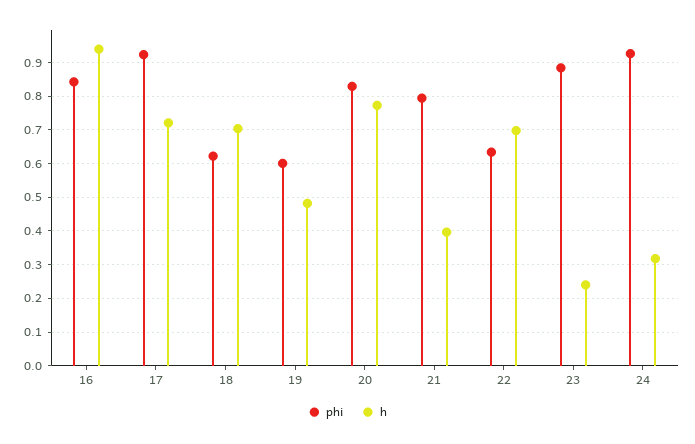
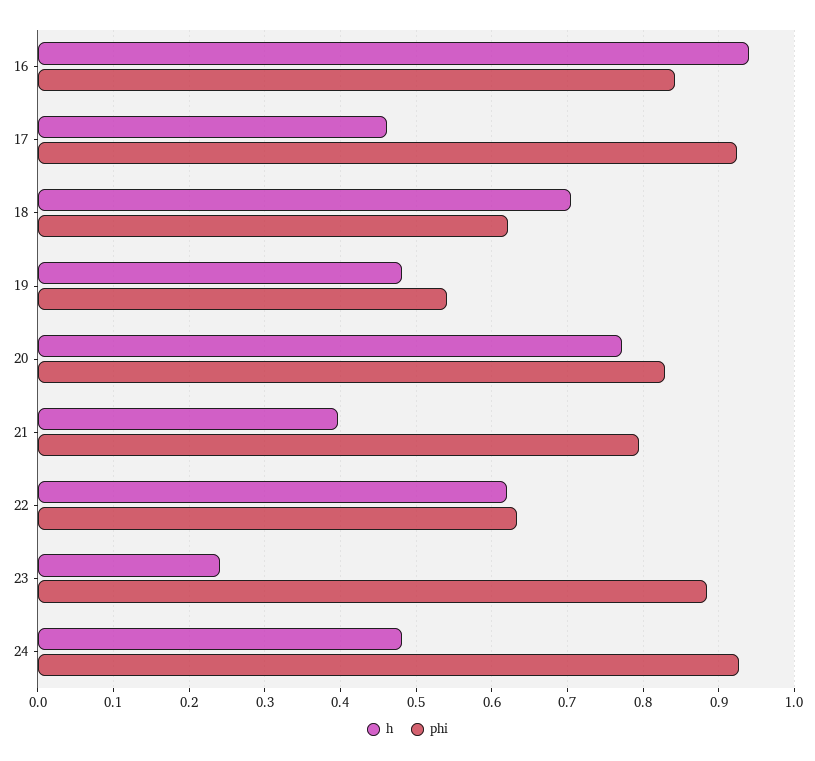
h, 17: 0.72 -> 0.46
phi, 19: 0.6 -> 0.54
h, 22: 0.7 -> 0.62
h, 24: 0.32 -> 0.48

